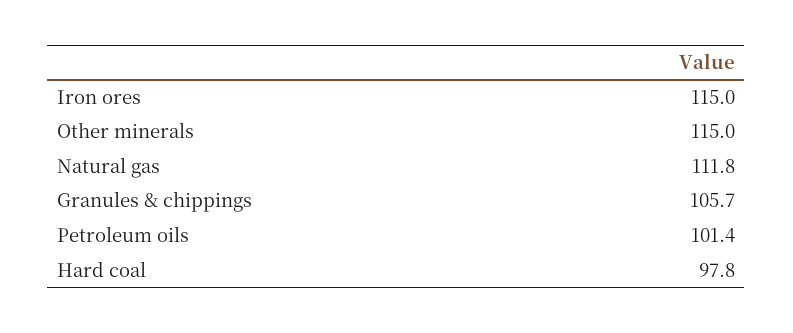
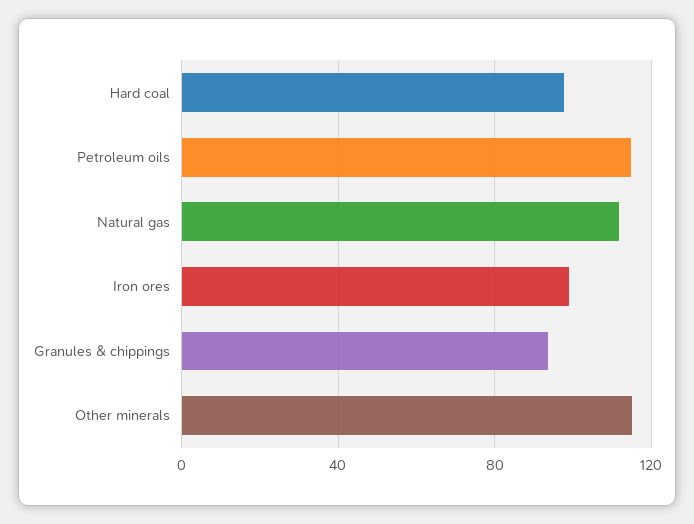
Iron ores: 115 -> 100
Granules & chippings: 105.7 -> 95
Petroleum oils: 101.4 -> 115

